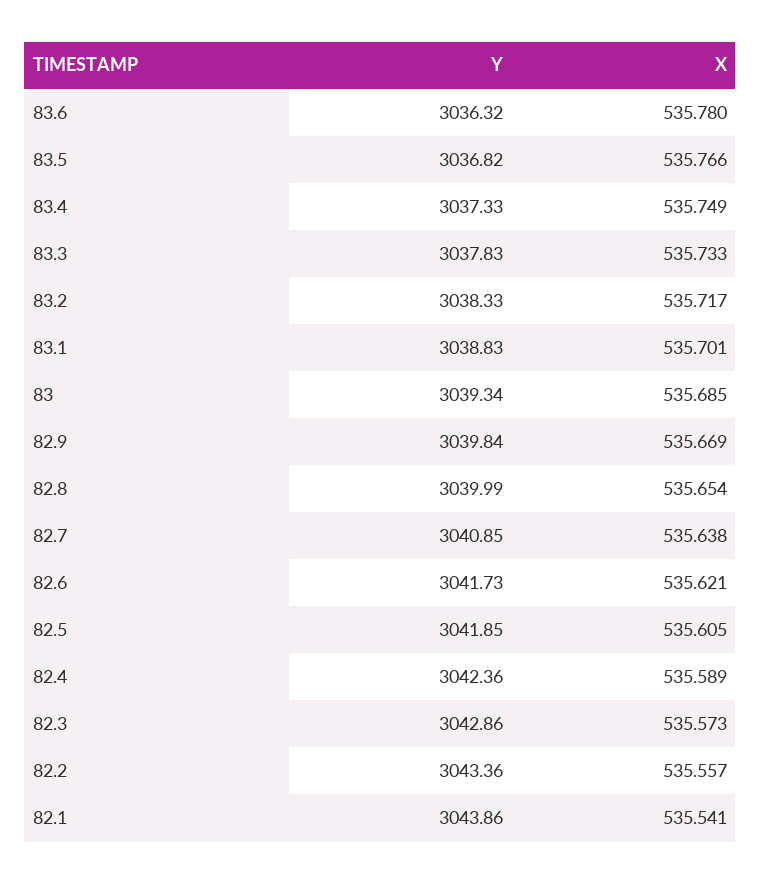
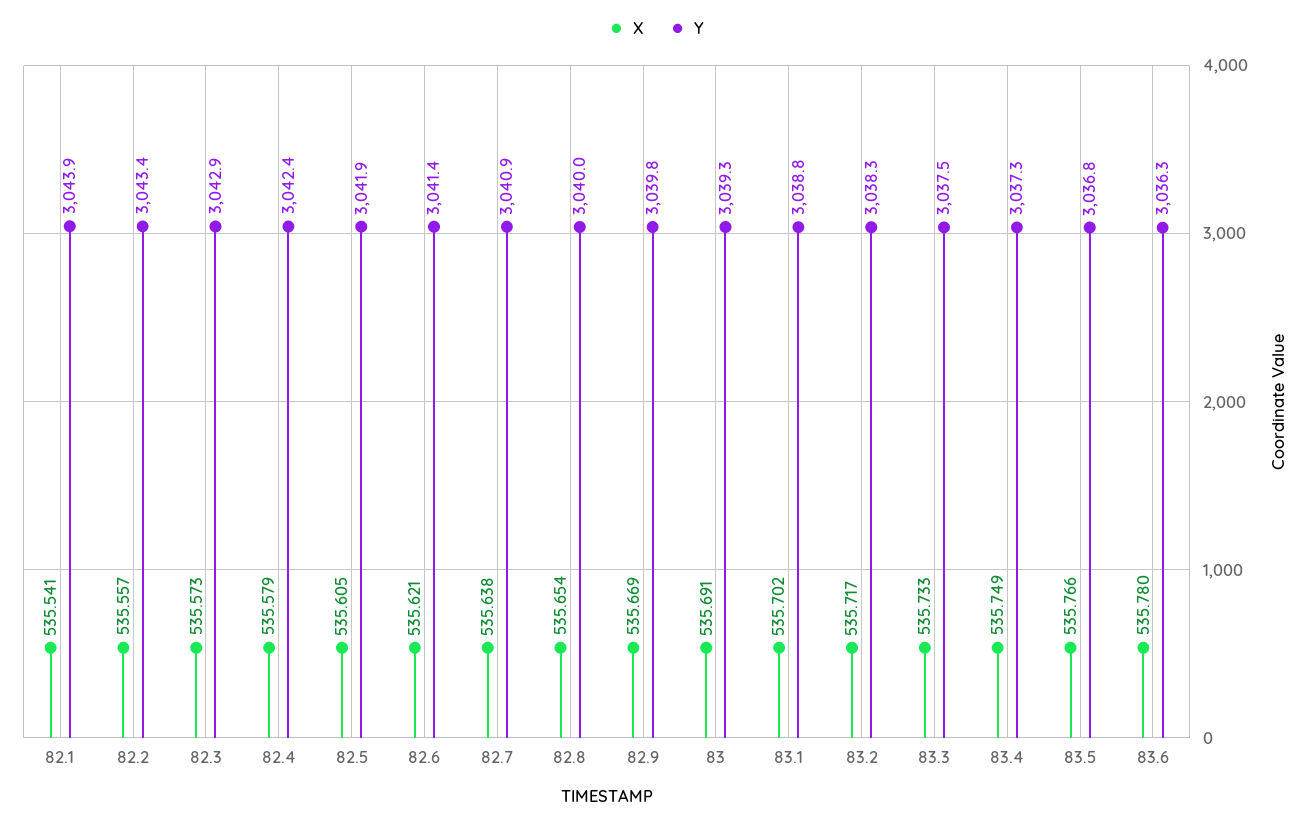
Y, 83.3: 3037.83 -> 3037.5
X, 83.1: 535.701 -> 535.702
X, 83: 535.685 -> 535.691
Y, 82.6: 3041.73 -> 3041.4
X, 82.4: 535.589 -> 535.579

